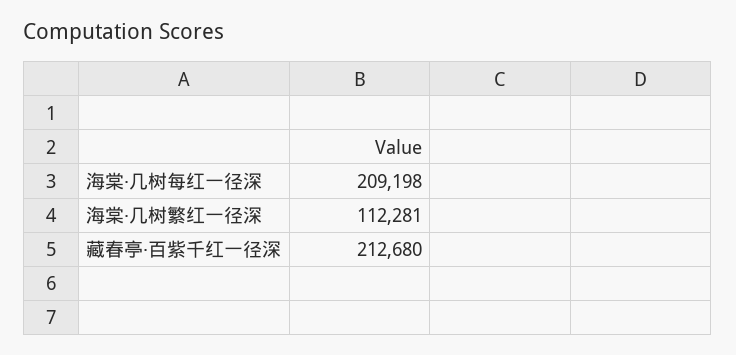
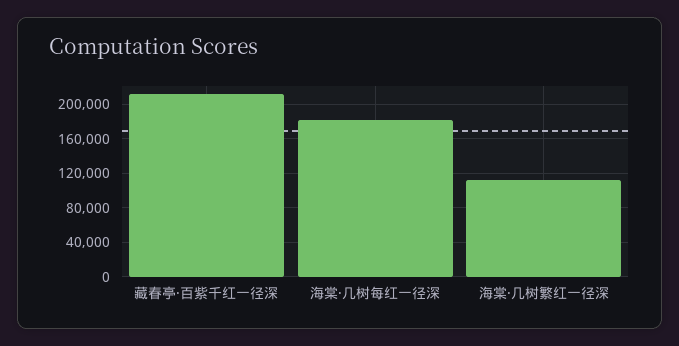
海棠·几树每红一径深: 209198 -> 180000

